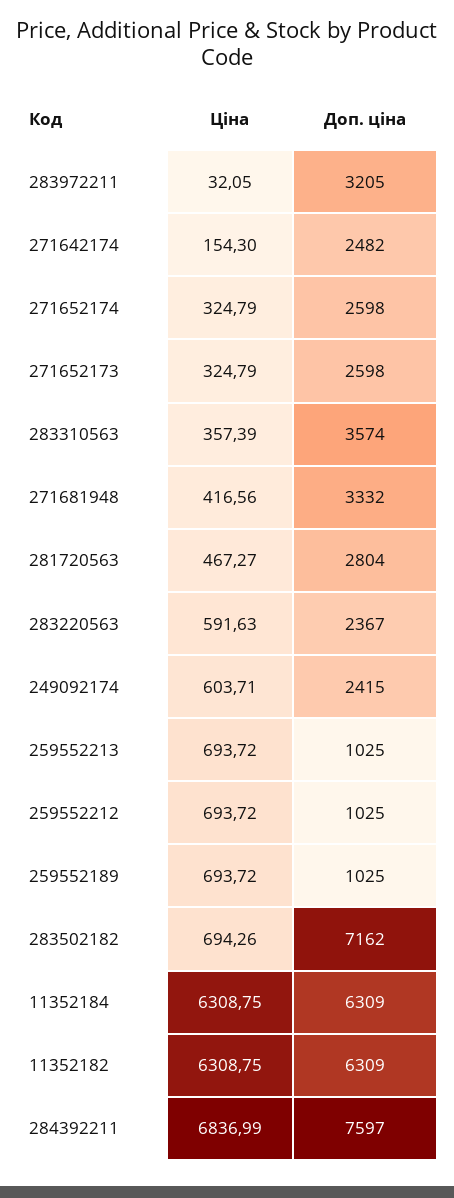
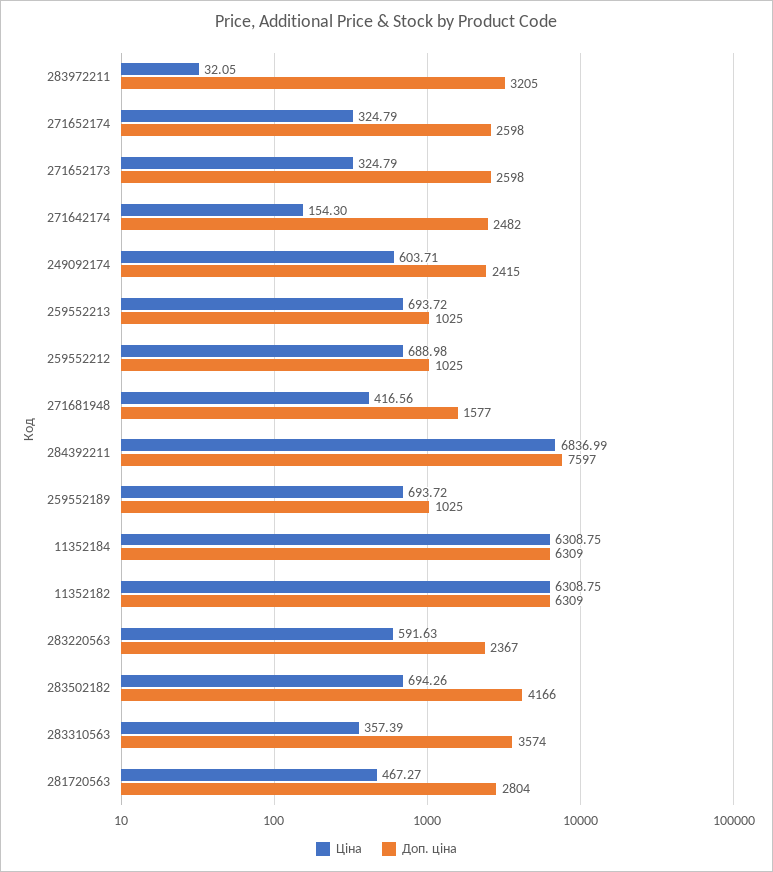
Доп. ціна, 271681948: 3332 -> 1577
Ціна, 259552212: 693.72 -> 688.98
Доп. ціна, 283502182: 7162 -> 4166

